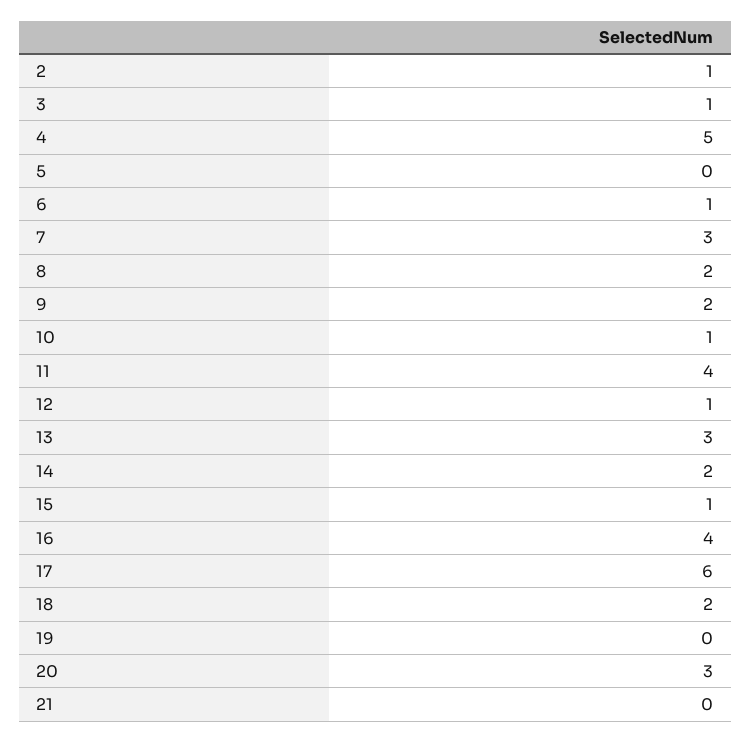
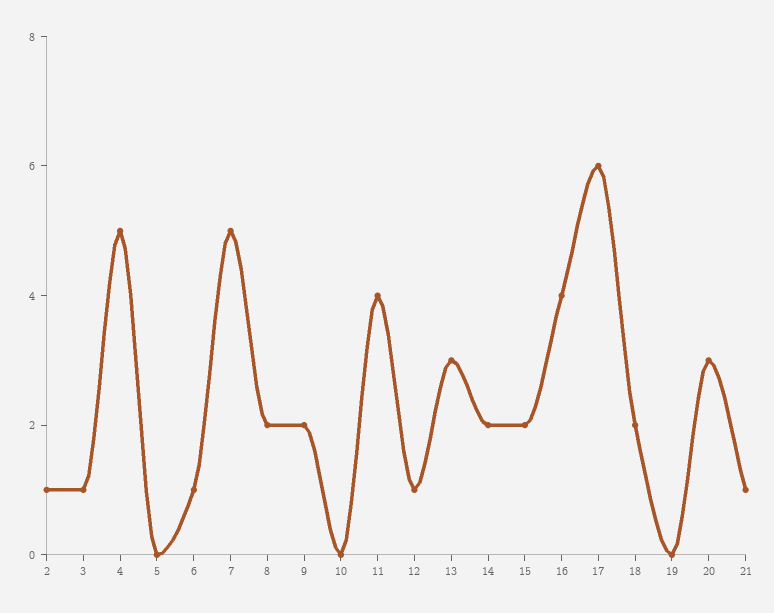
7: 3 -> 5
10: 1 -> 0
15: 1 -> 2
21: 0 -> 1

